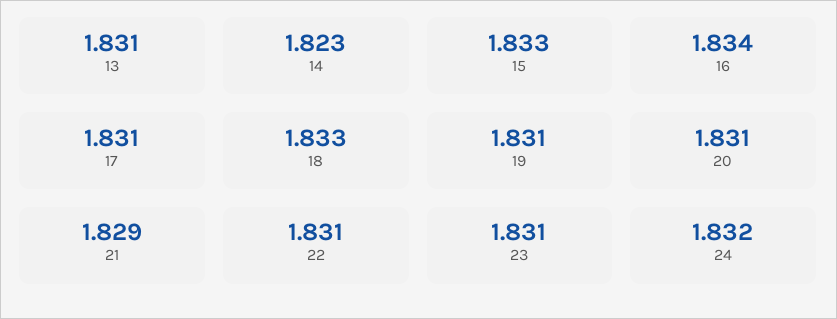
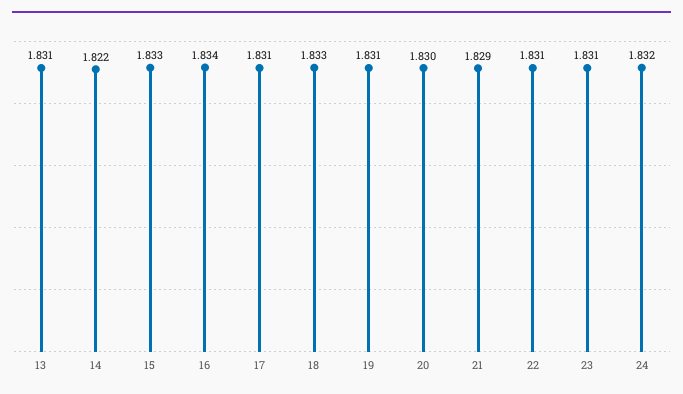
14: 1.823 -> 1.822
20: 1.831 -> 1.83

